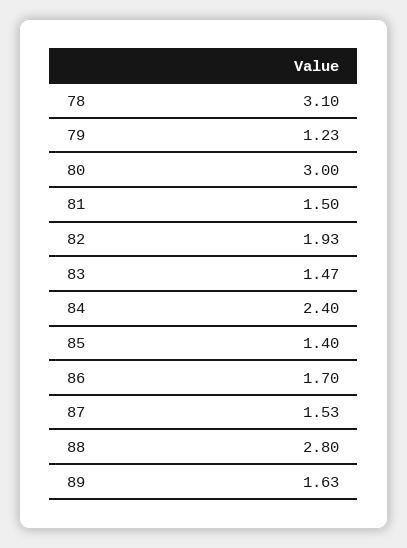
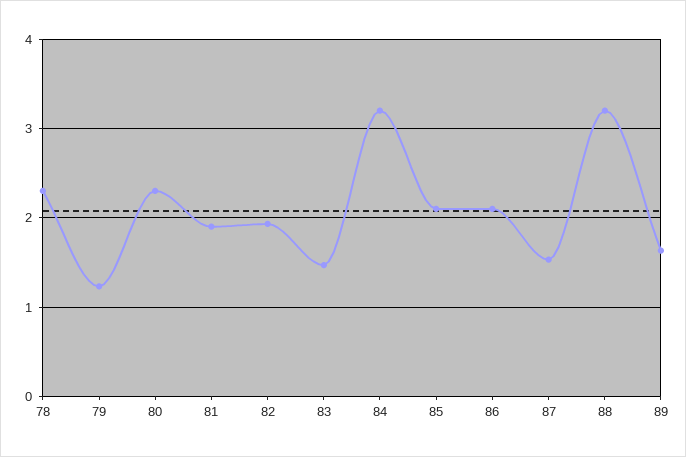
78: 3.1 -> 2.3
80: 3 -> 2.3
81: 1.5 -> 1.9
84: 2.4 -> 3.2
85: 1.4 -> 2.1
86: 1.7 -> 2.1
88: 2.8 -> 3.2

